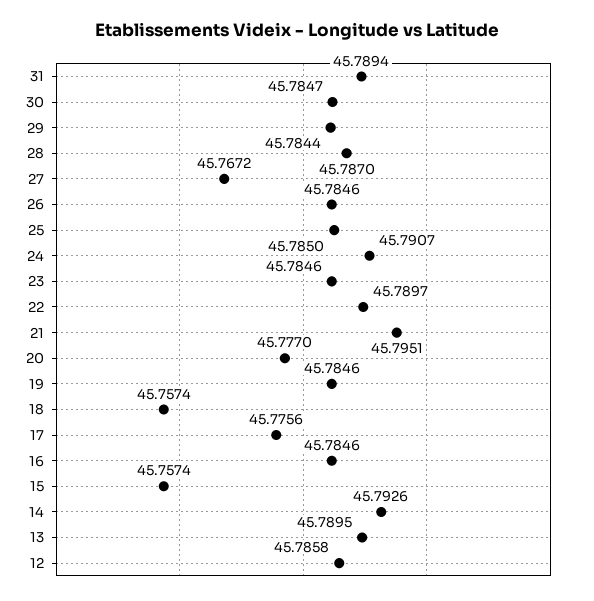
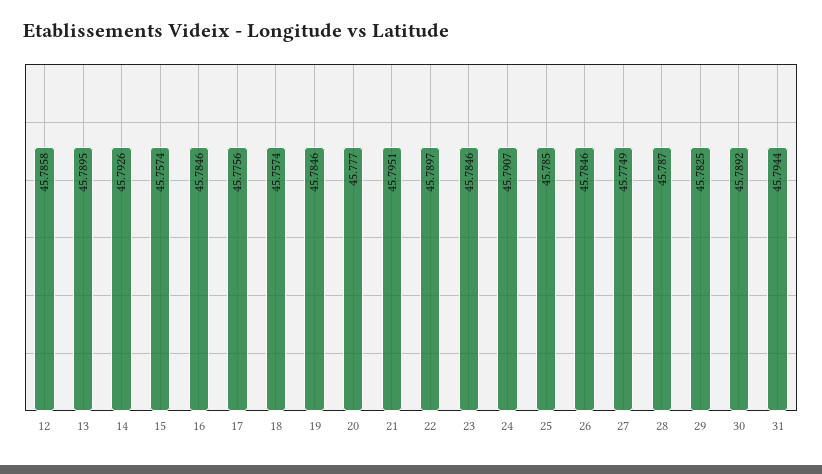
31: 45.7894 -> 45.7944
30: 45.7847 -> 45.7892
29: 45.7844 -> 45.7825
27: 45.7672 -> 45.7749

